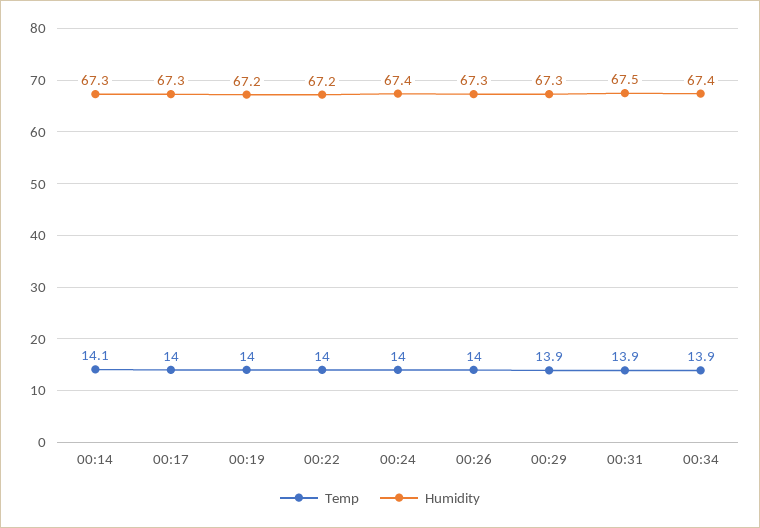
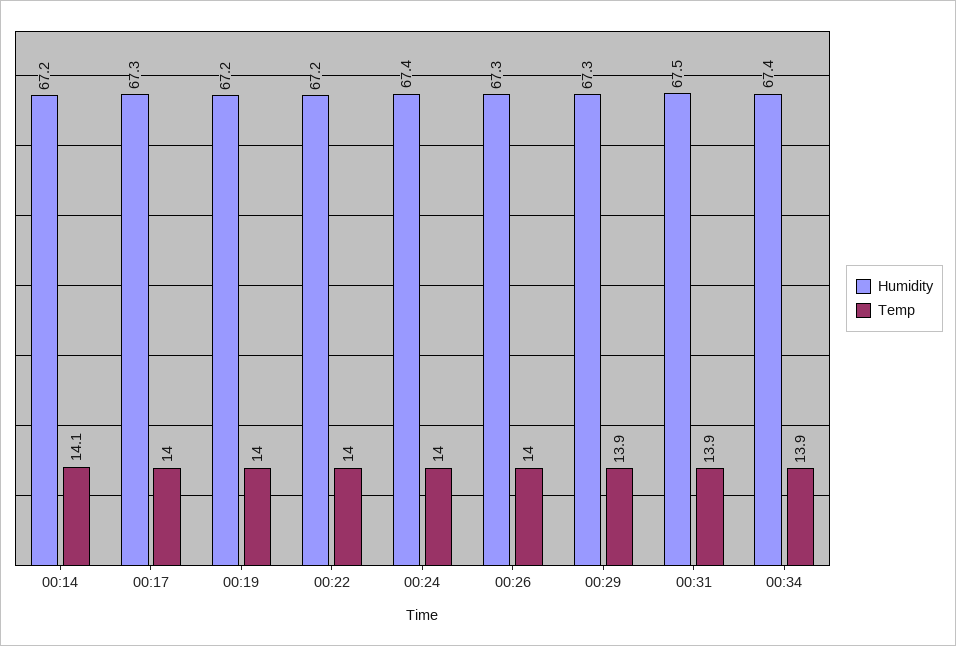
Humidity, 00:14: 67.3 -> 67.2

